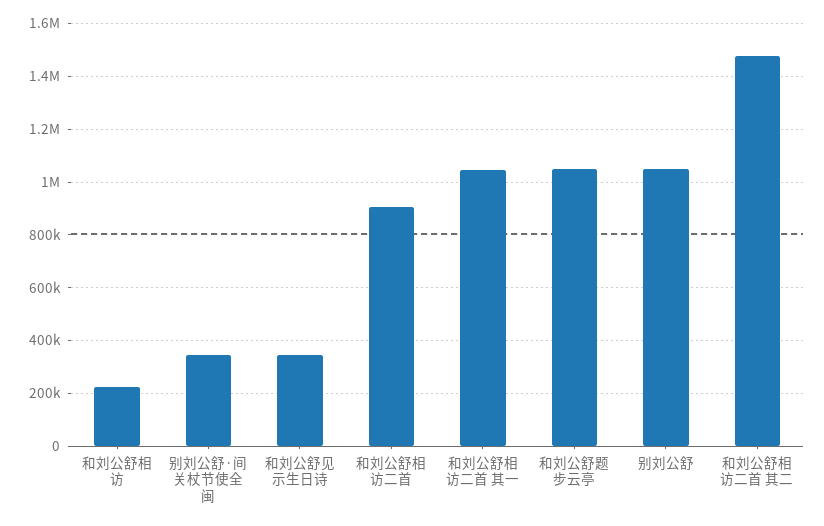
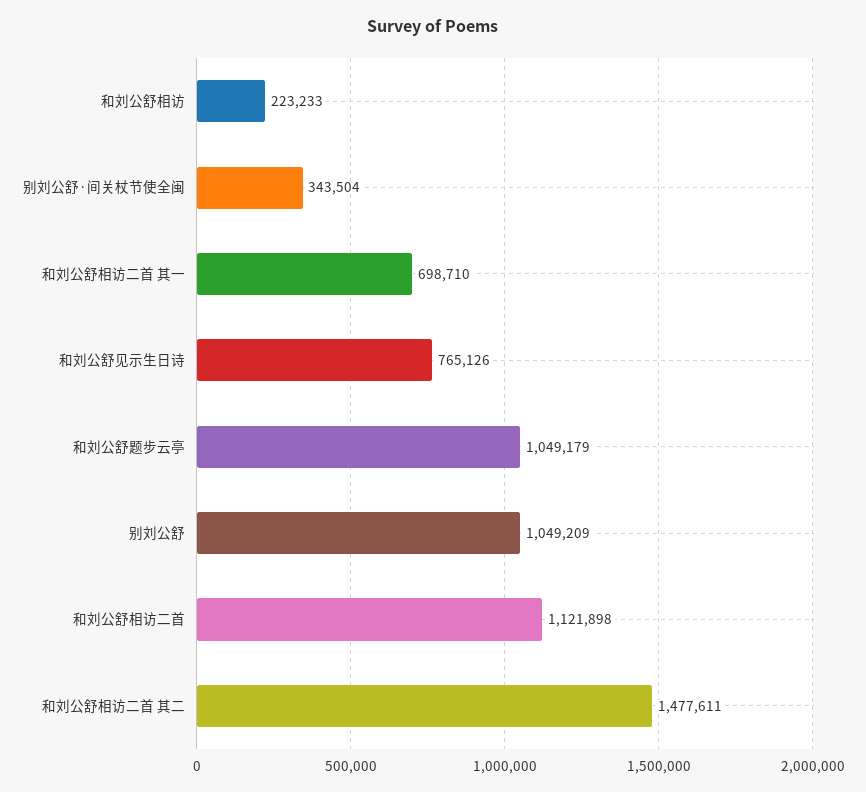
和刘公舒见示生日诗: 350000 -> 765126
和刘公舒相访二首: 900000 -> 1121898
和刘公舒相访二首 其一: 1050000 -> 698710

